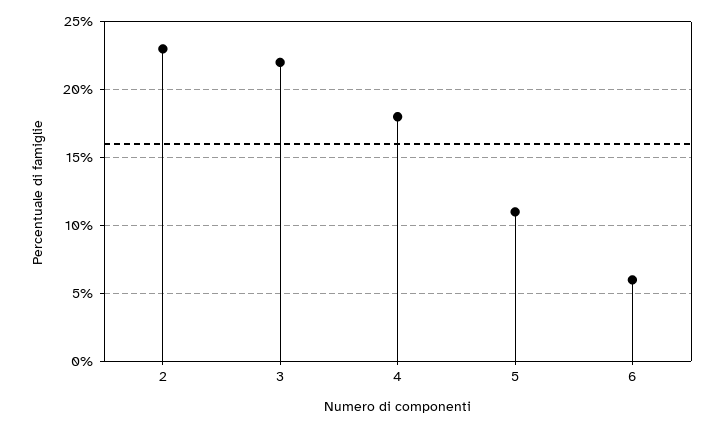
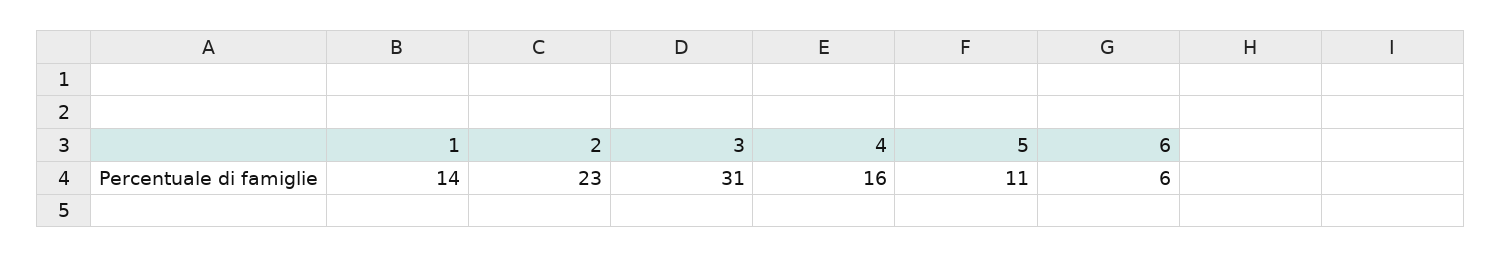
3: 22 -> 31
4: 18 -> 16
1: none -> 14

